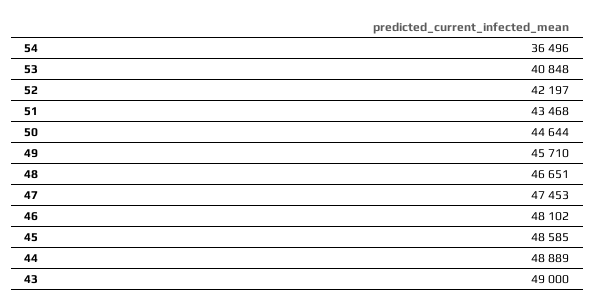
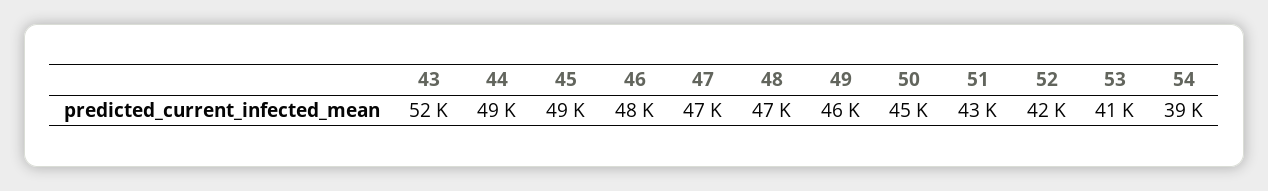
54: 36496 -> 39000
43: 49000 -> 52000

